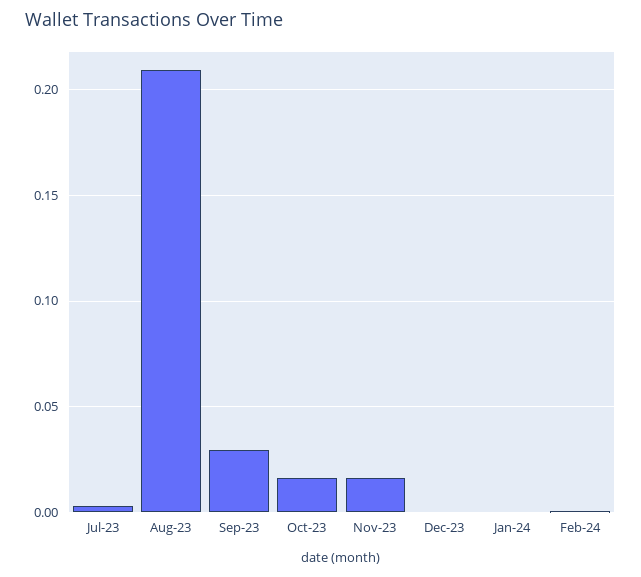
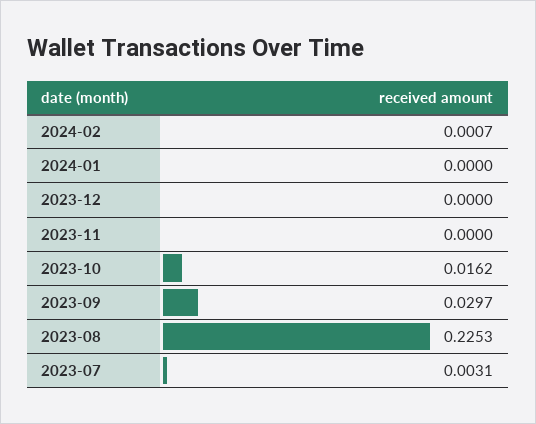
Aug-23: 0.21 -> 0.2253
Nov-23: 0.015 -> 0

